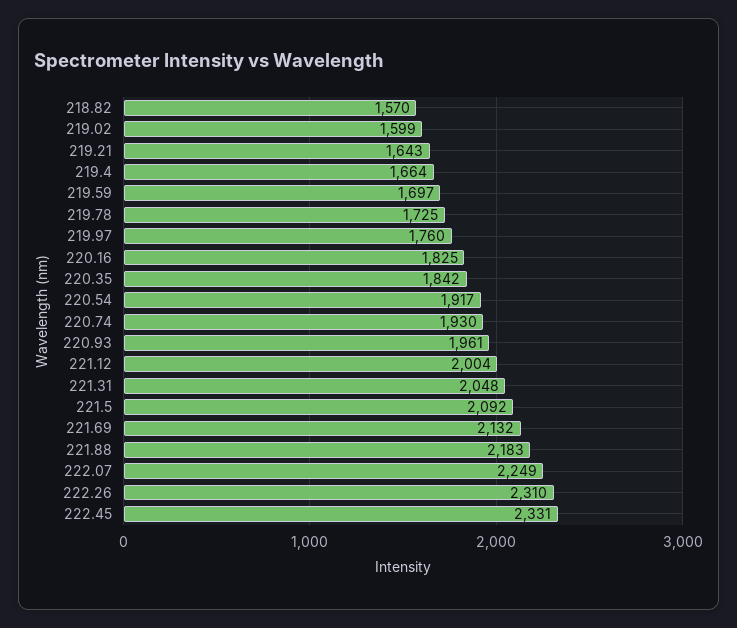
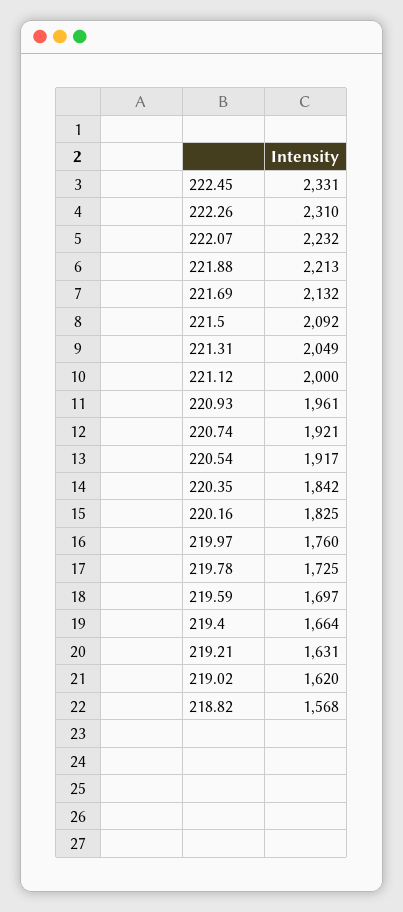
218.82: 1570 -> 1568
219.02: 1599 -> 1620
219.21: 1643 -> 1631
220.74: 1930 -> 1921
221.12: 2004 -> 2000
221.31: 2048 -> 2049
221.88: 2183 -> 2213
222.07: 2249 -> 2232

